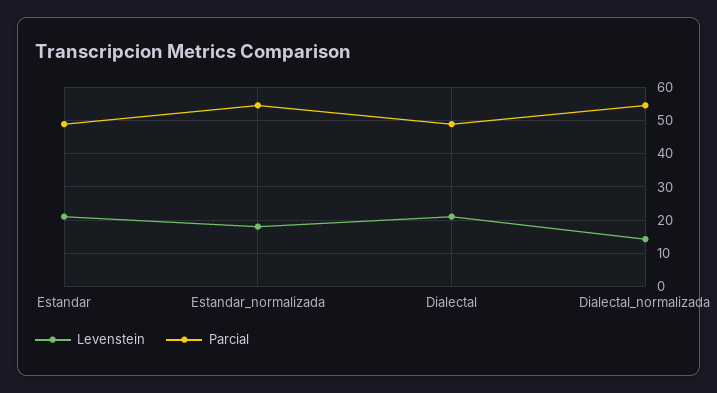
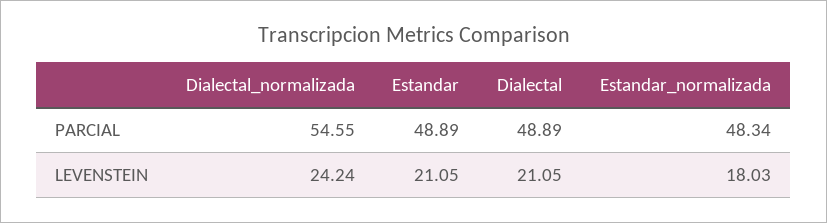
Parcial, Estandar_normalizada: 54 -> 48.34
Levenstein, Dialectal_normalizada: 14 -> 24.24

